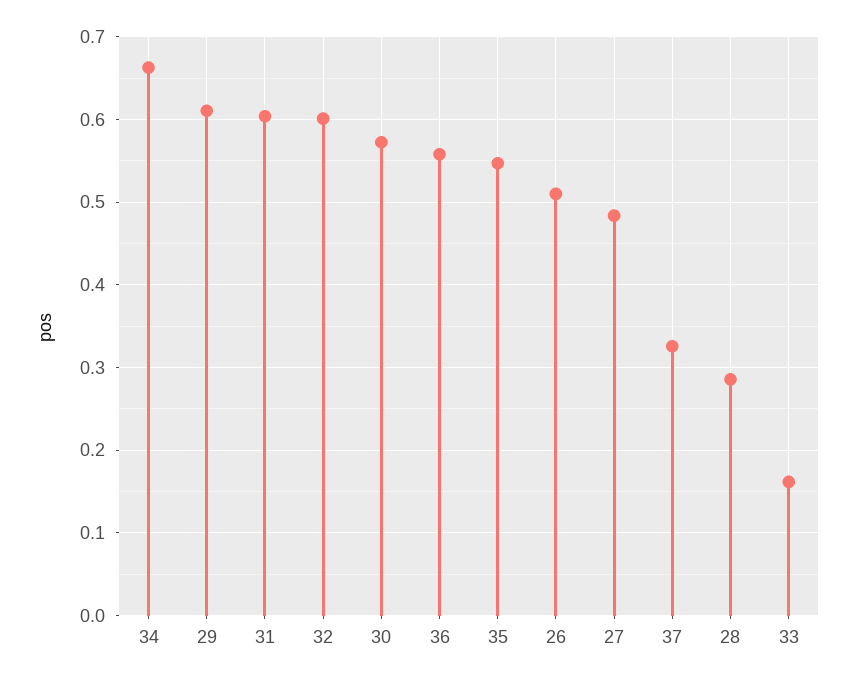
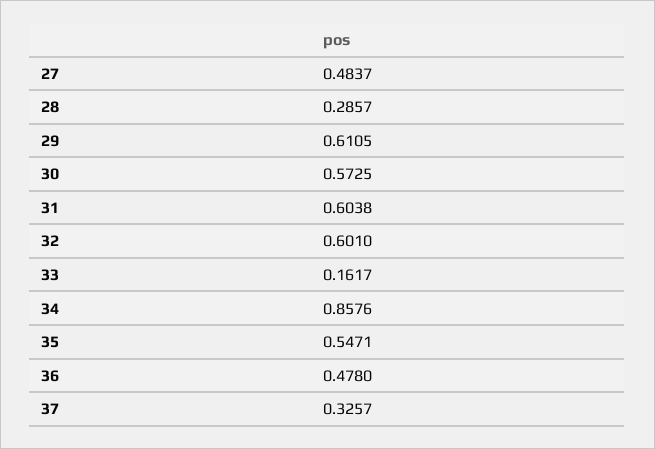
34: 0.66 -> 0.8576
36: 0.56 -> 0.478
26: 0.51 -> none

